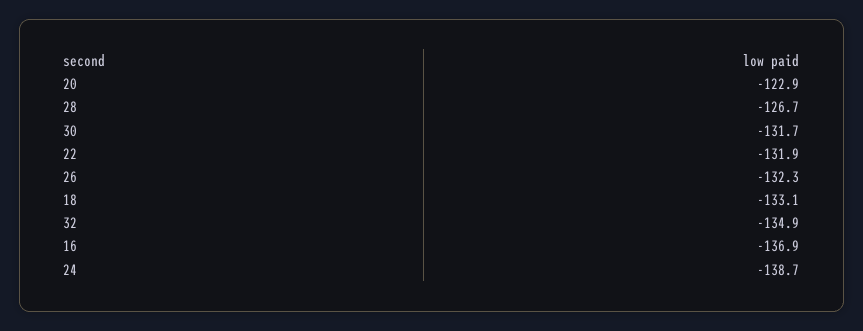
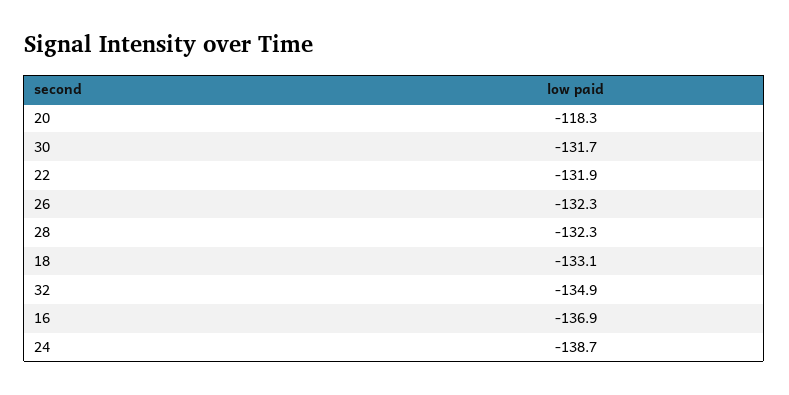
20: -122.9 -> -118.3
28: -126.7 -> -132.3

